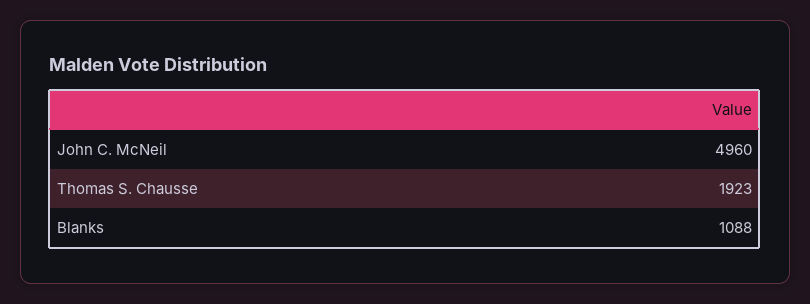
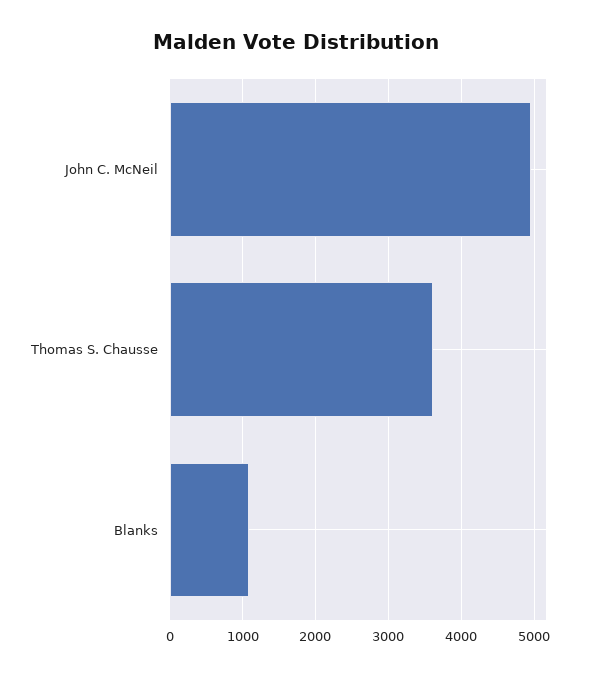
Thomas S. Chausse: 1923 -> 3600

